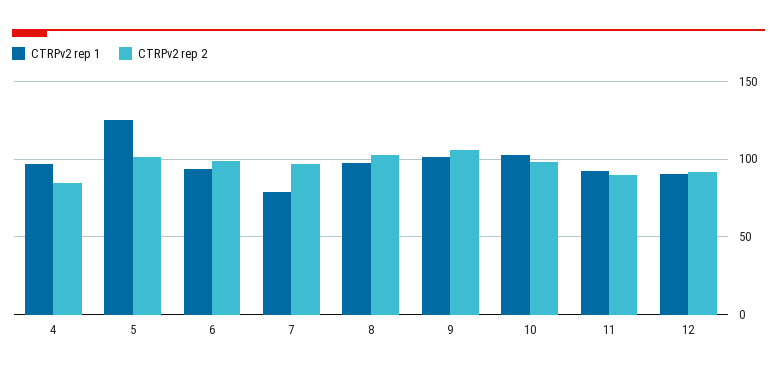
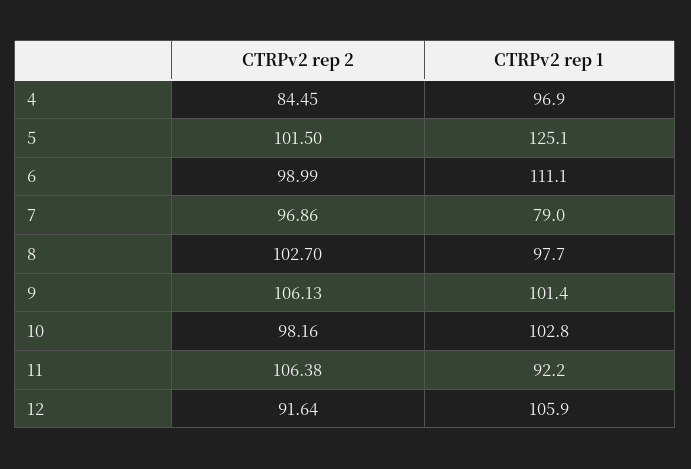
CTRPv2 rep 1, 6: 95 -> 111.1
CTRPv2 rep 2, 11: 90 -> 106.38
CTRPv2 rep 1, 12: 90 -> 105.9

